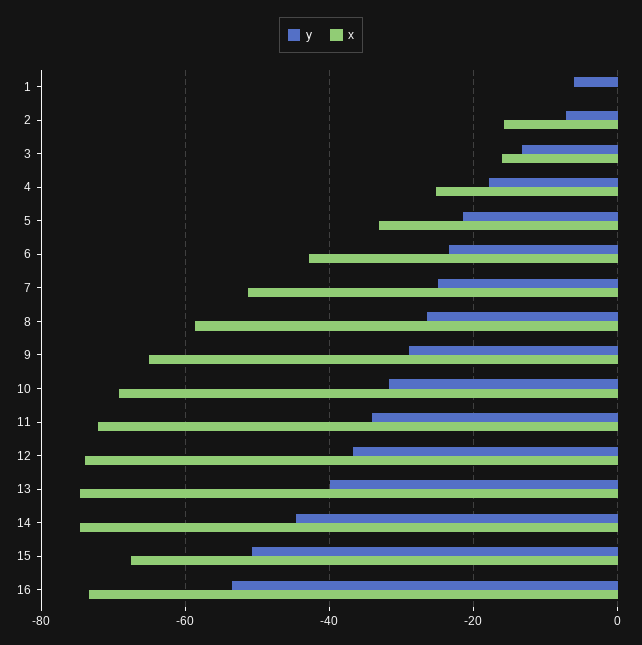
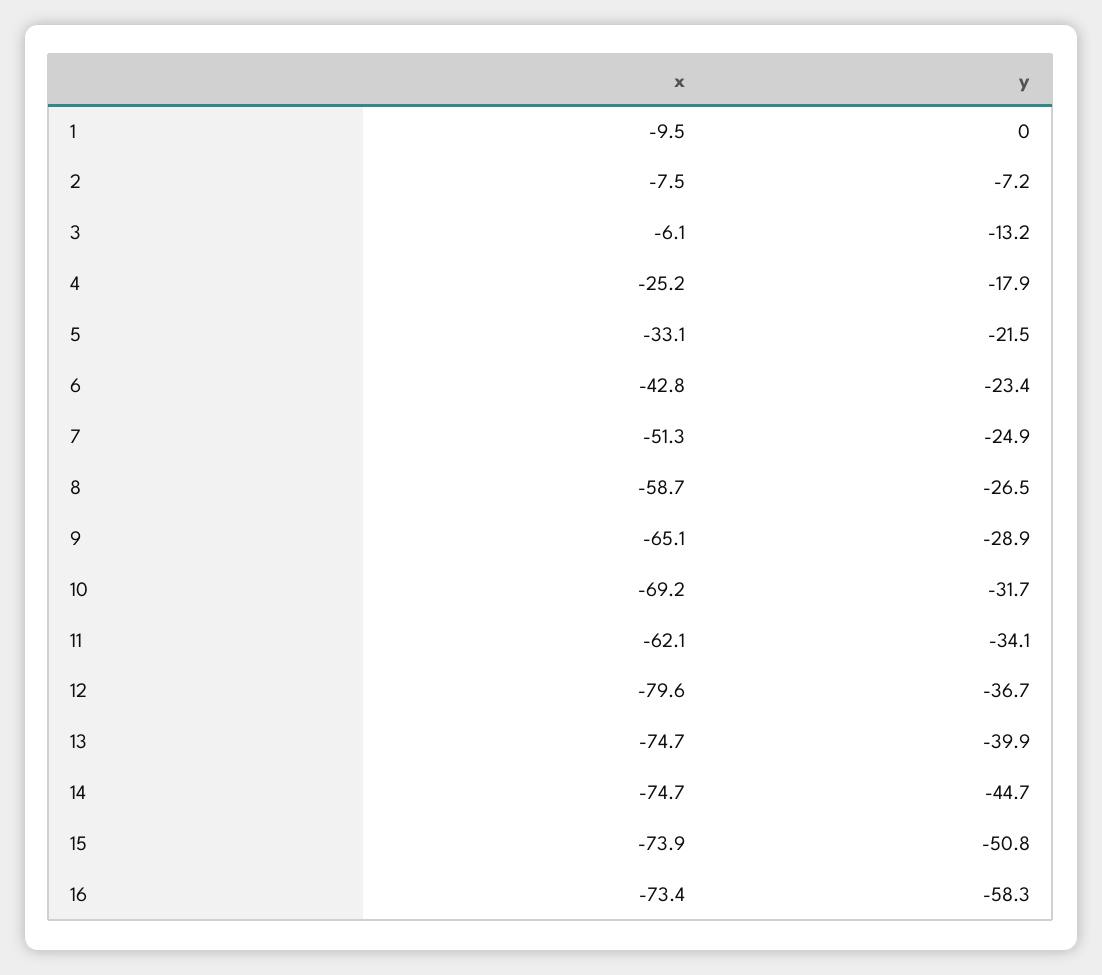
y, 1: -6 -> 0
x, 1: 0 -> -9.5
x, 2: -16 -> -7.5
x, 3: -16 -> -6.1
x, 11: -72 -> -62.1
x, 12: -74 -> -79.6
x, 15: -68 -> -73.9
y, 16: -54 -> -58.3

